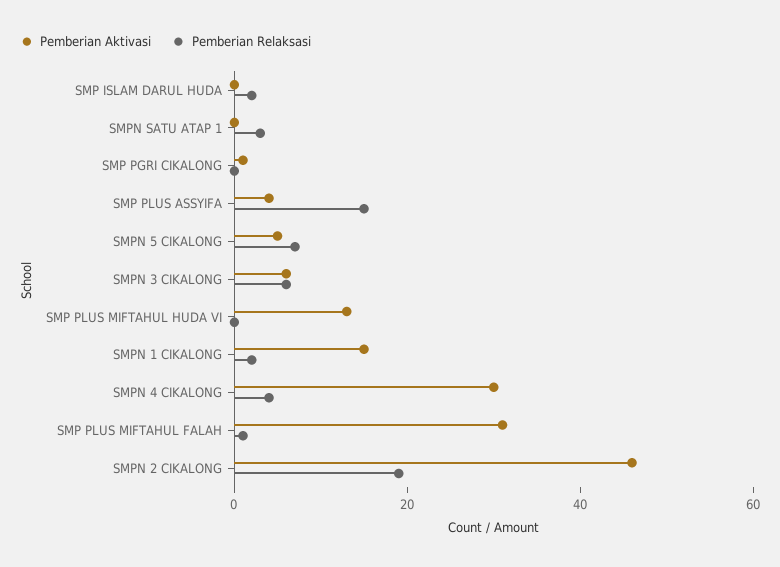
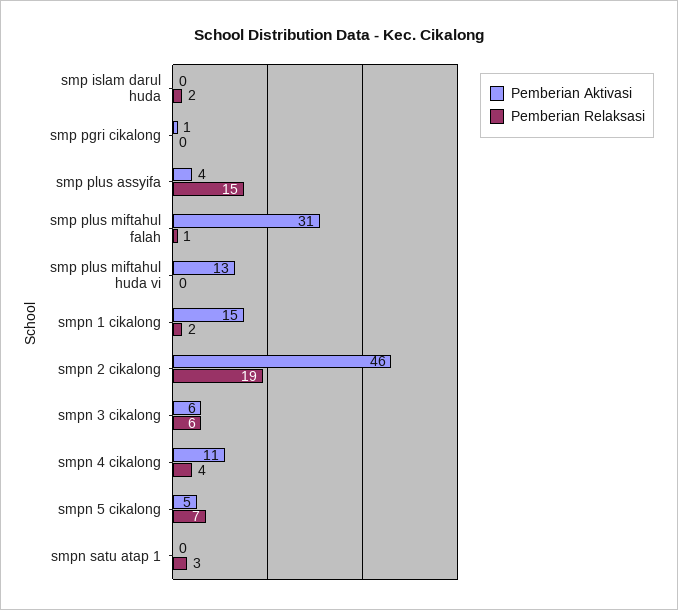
Pemberian Aktivasi, SMPN 4 CIKALONG: 30 -> 11

